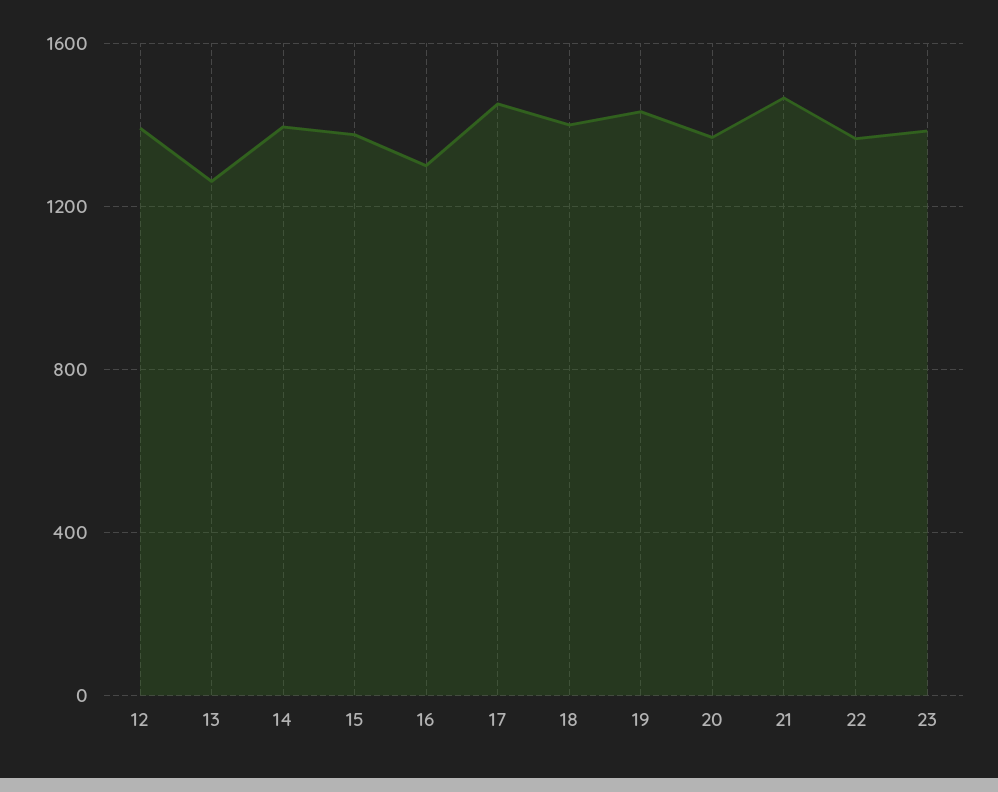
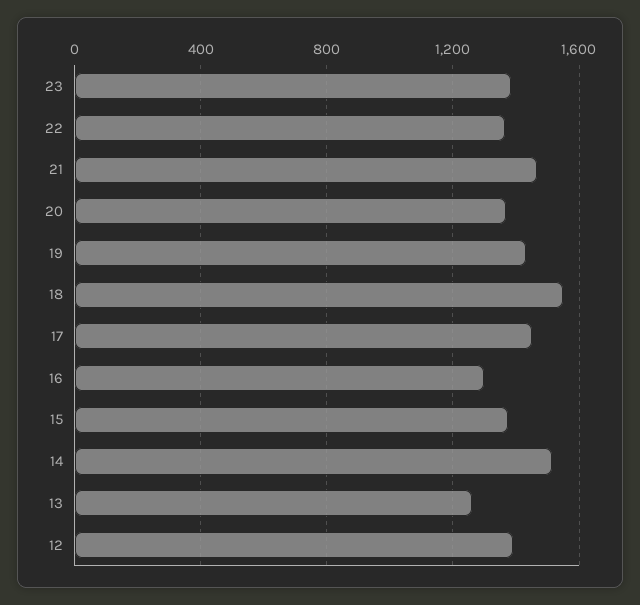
14: 1400 -> 1500
18: 1400 -> 1550

